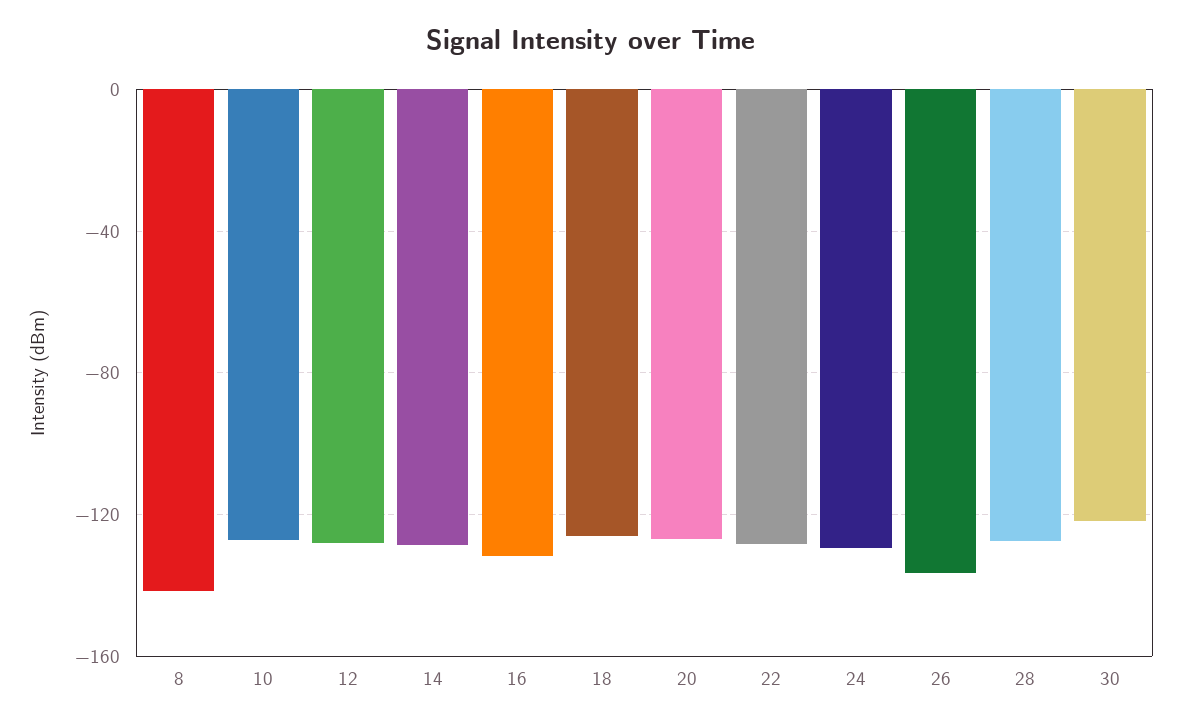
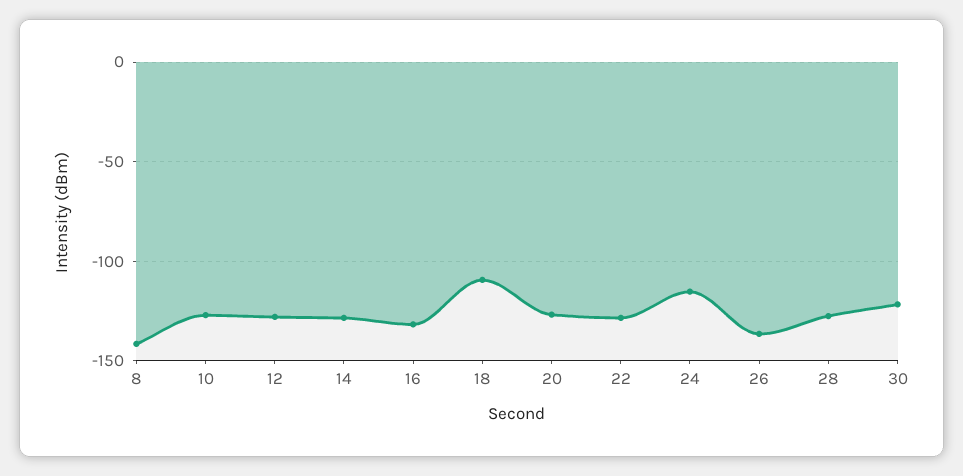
18: -125 -> -110
24: -130 -> -115

